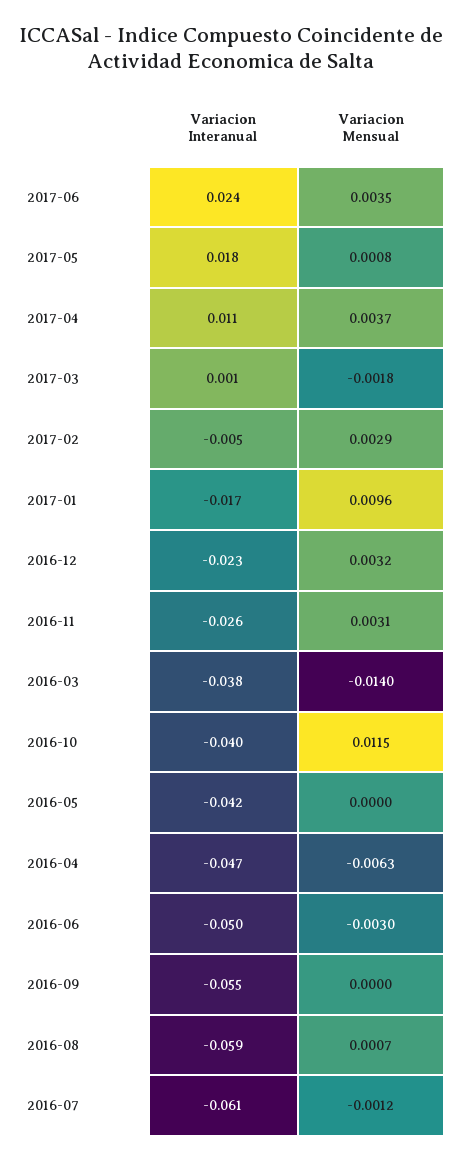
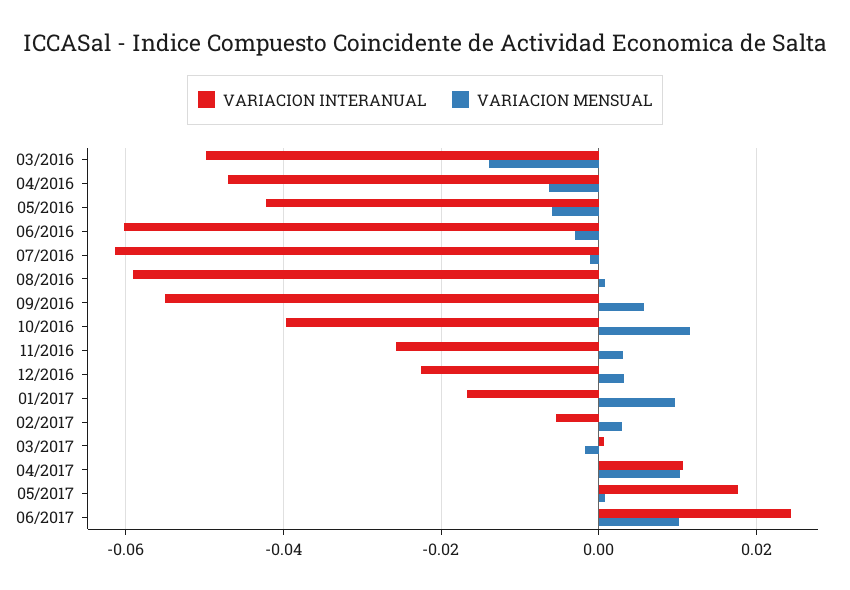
Variacion Mensual, 2017-06: 0.0035 -> 0.01
Variacion Mensual, 2017-04: 0.0037 -> 0.01
Variacion Interanual, 2016-03: -0.038 -> -0.05
Variacion Mensual, 2016-05: 0 -> -0.006
Variacion Interanual, 2016-06: -0.05 -> -0.06
Variacion Mensual, 2016-09: 0 -> 0.006

